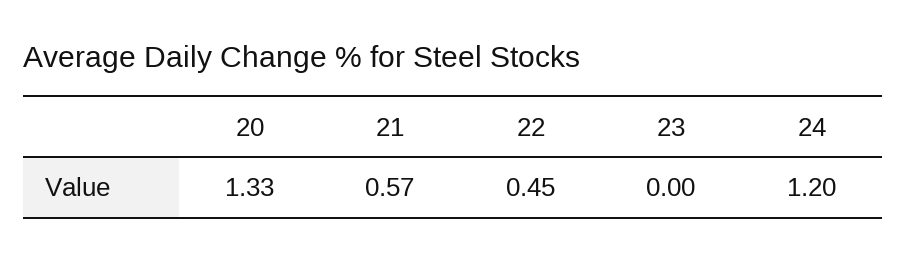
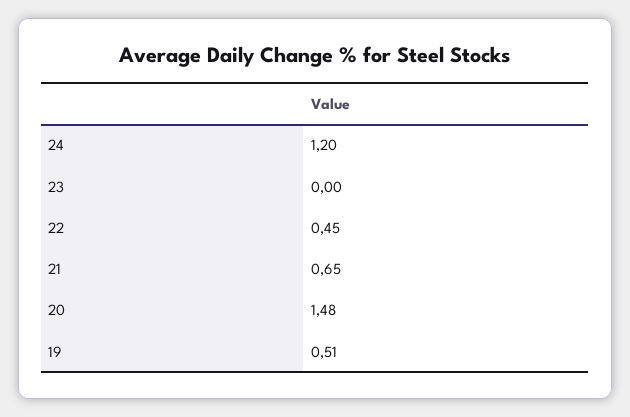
20: 1.33 -> 1.48
21: 0.57 -> 0.65
19: none -> 0.51

